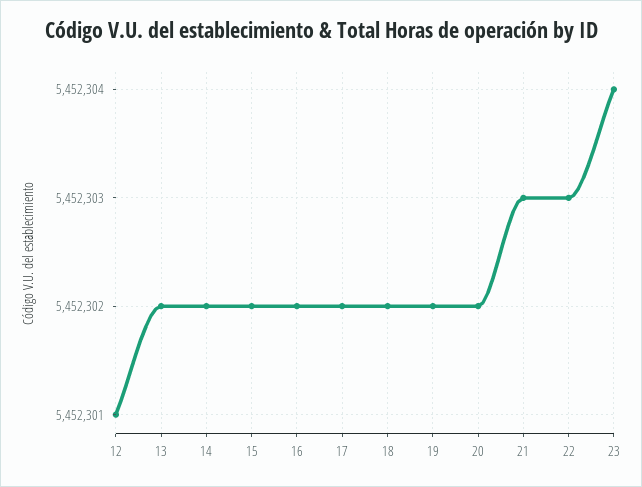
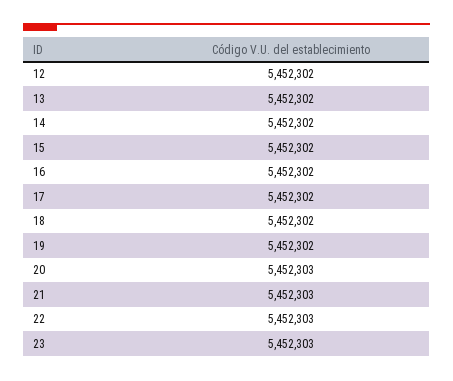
12: 5452301 -> 5452302
20: 5452302 -> 5452303
23: 5452304 -> 5452303

